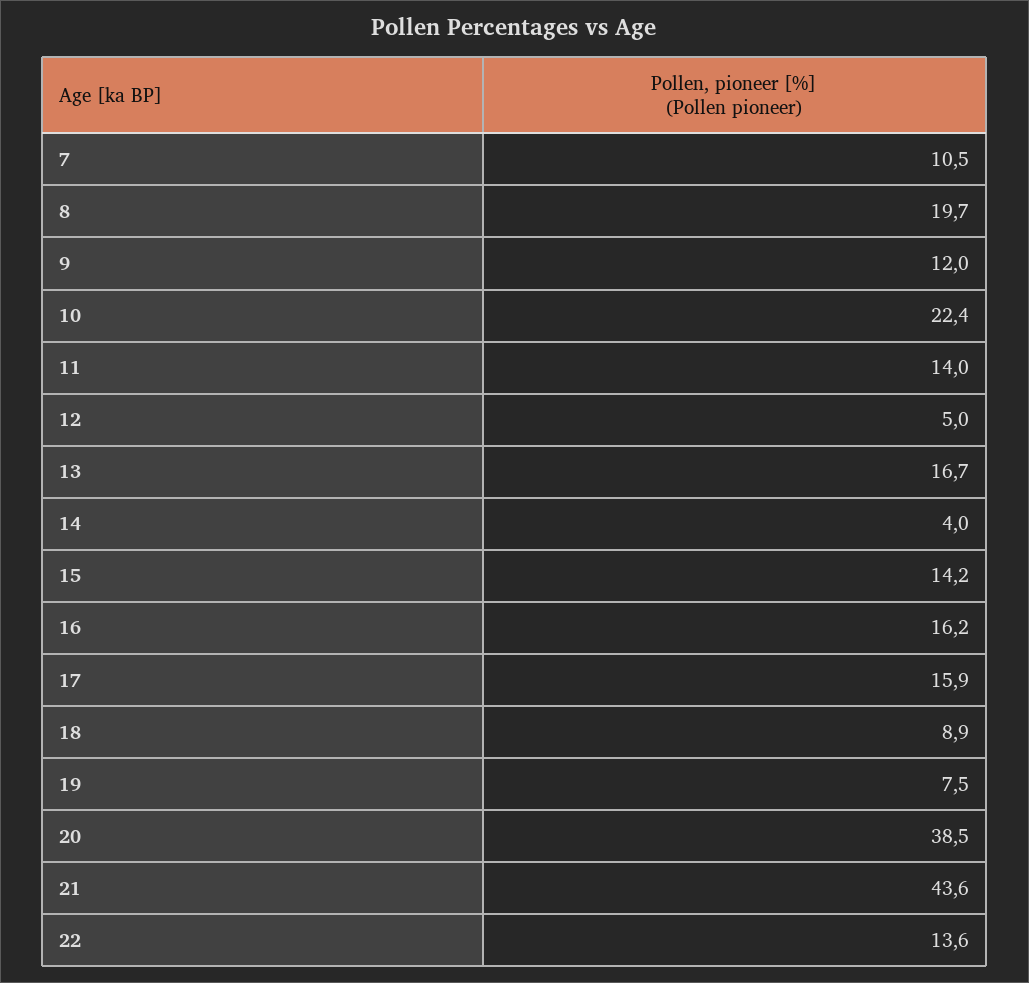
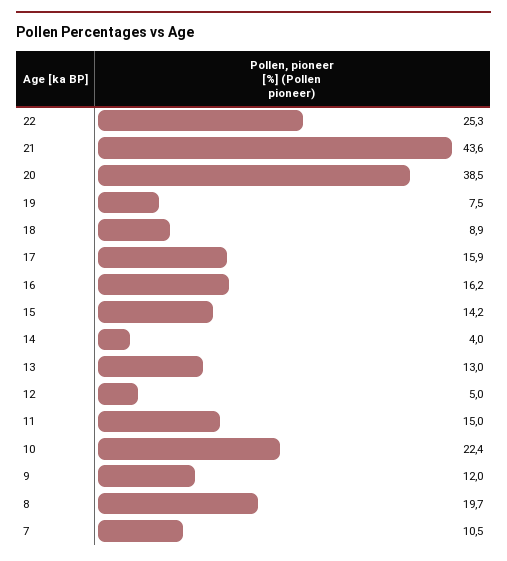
11: 14 -> 15
13: 16.7 -> 13
22: 13.6 -> 25.3

